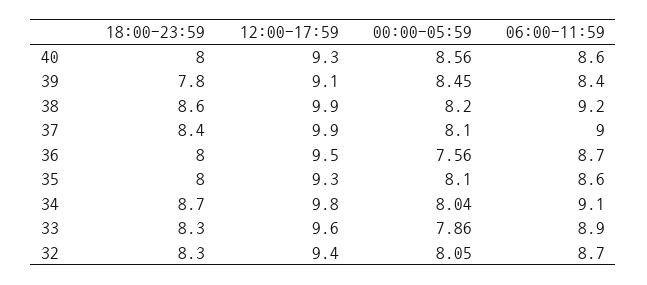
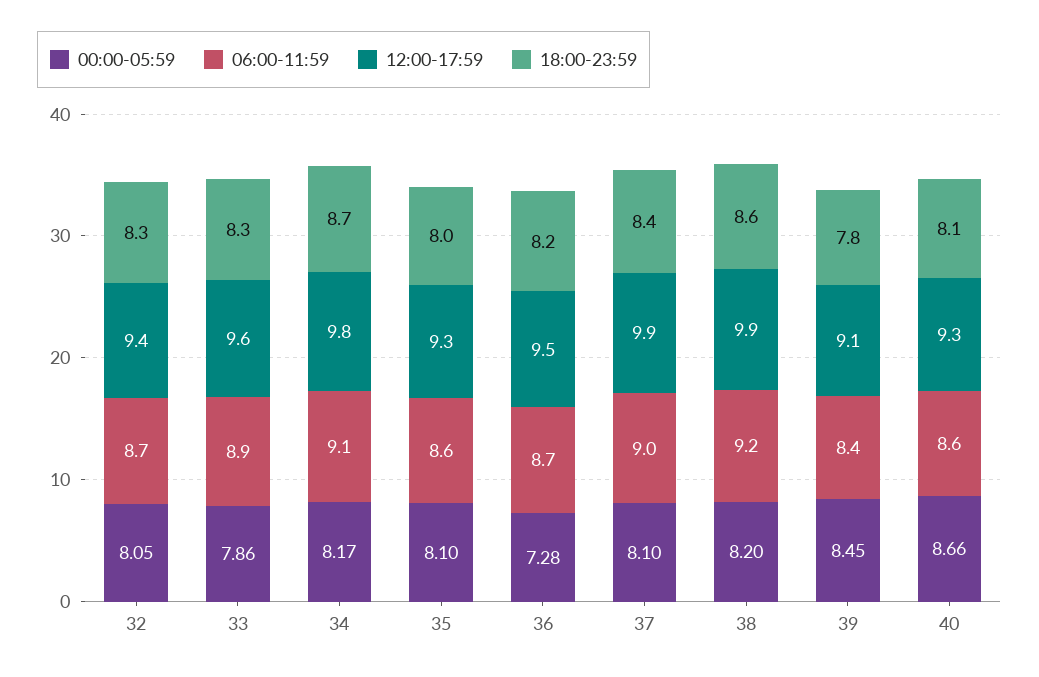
18:00-23:59, 40: 8 -> 8.1
00:00-05:59, 40: 8.56 -> 8.66
18:00-23:59, 36: 8 -> 8.2
00:00-05:59, 36: 7.56 -> 7.28
00:00-05:59, 34: 8.04 -> 8.17

